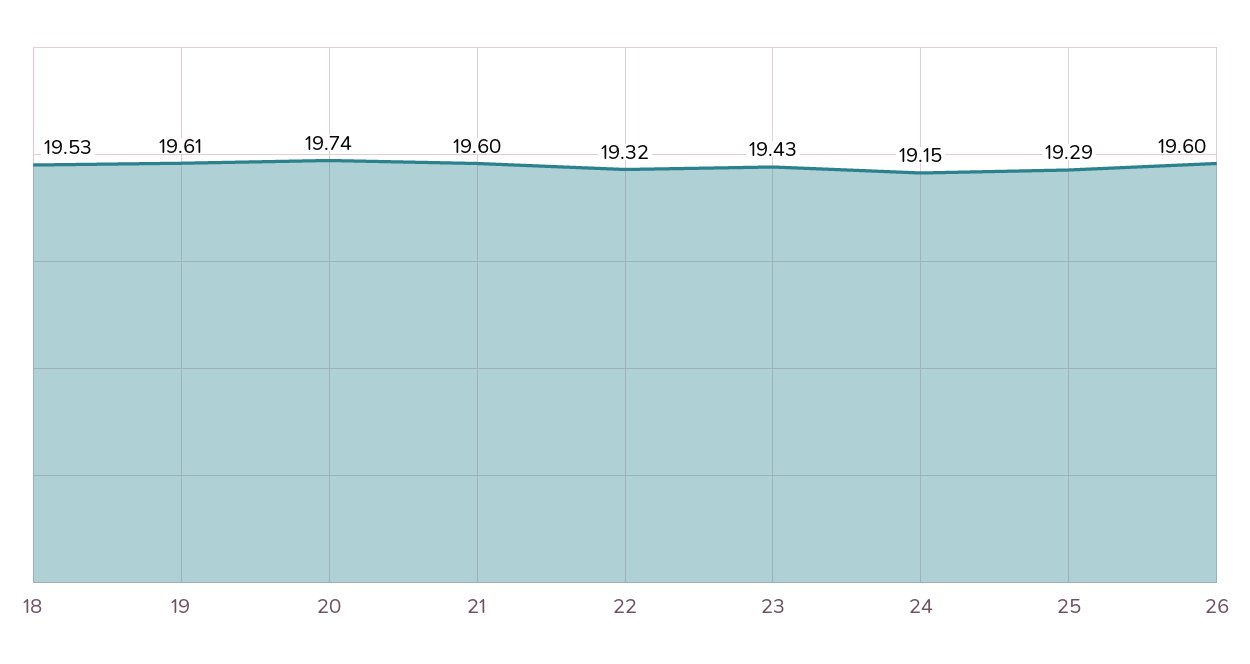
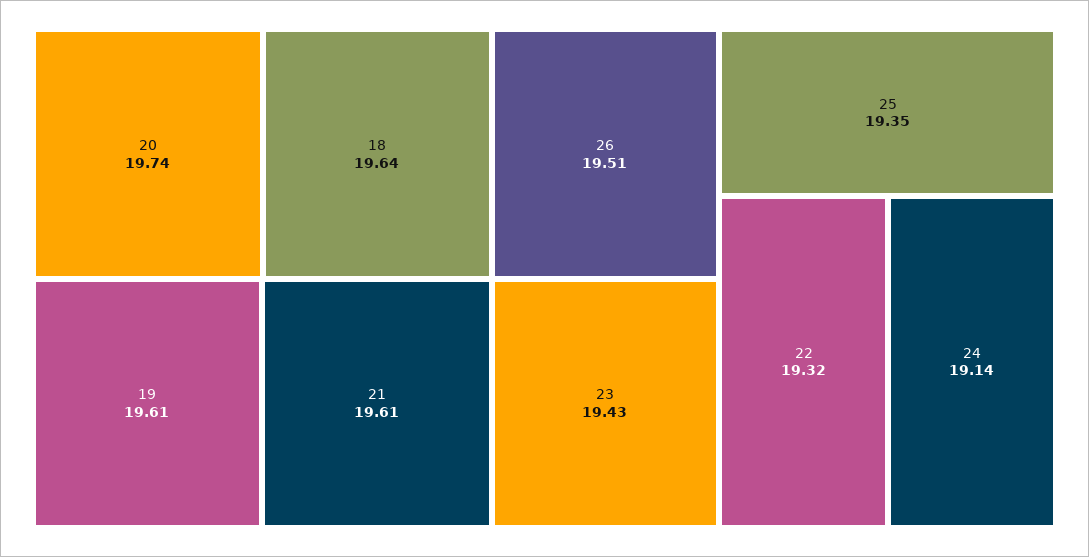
18: 19.53 -> 19.64
21: 19.6 -> 19.61
24: 19.15 -> 19.14
25: 19.29 -> 19.35
26: 19.6 -> 19.51

